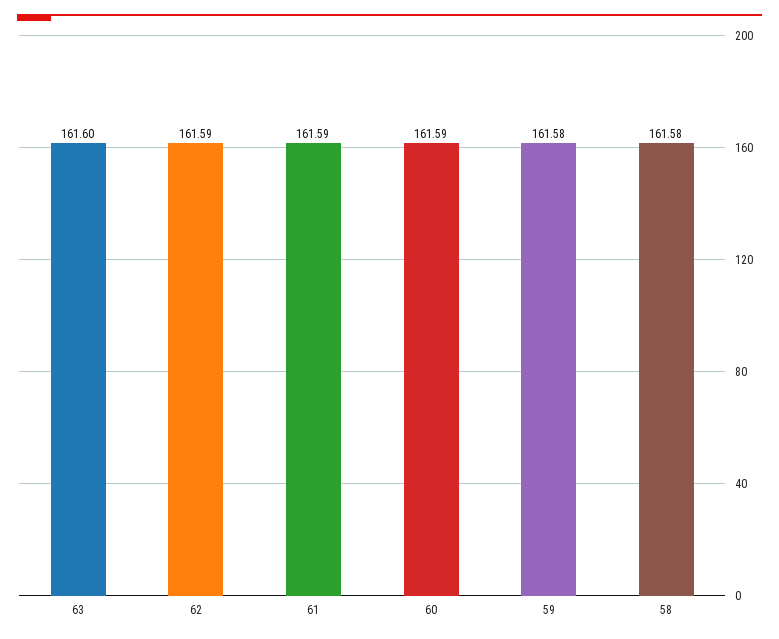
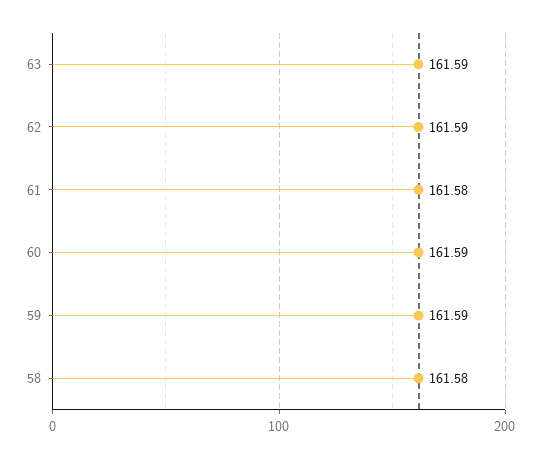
63: 161.6 -> 161.59
61: 161.59 -> 161.58
59: 161.58 -> 161.59

